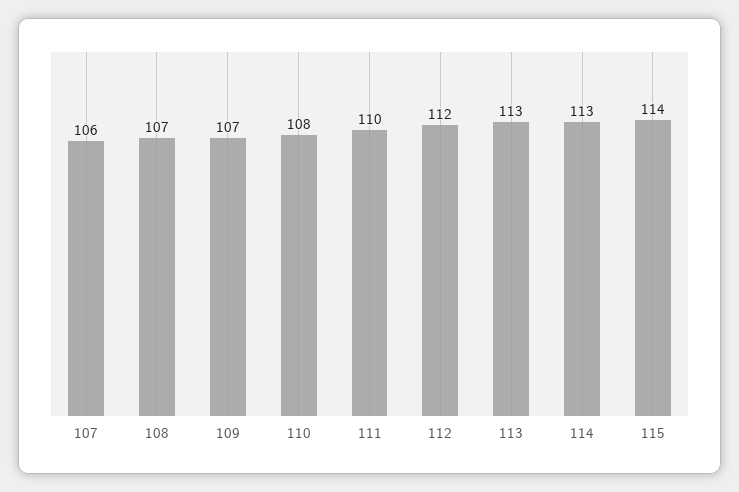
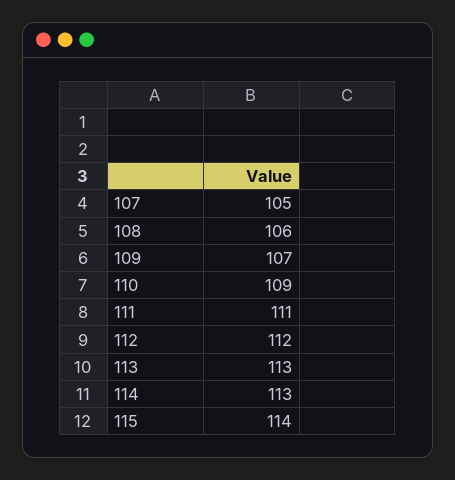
107: 106 -> 105
108: 107 -> 106
110: 108 -> 109
111: 110 -> 111

